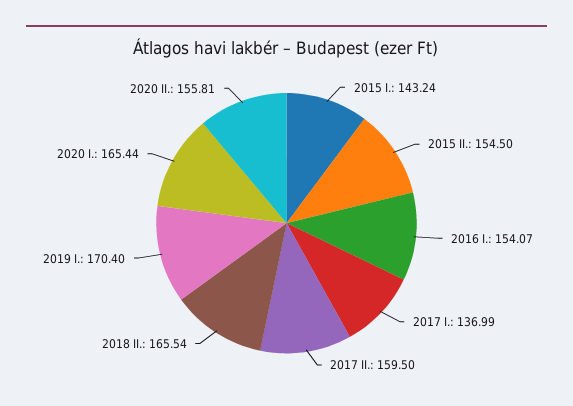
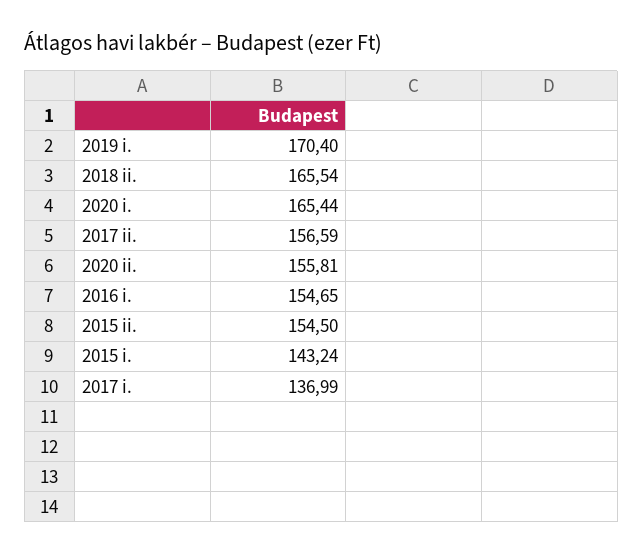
2016 I.: 154.07 -> 154.65
2017 II.: 159.5 -> 156.59

